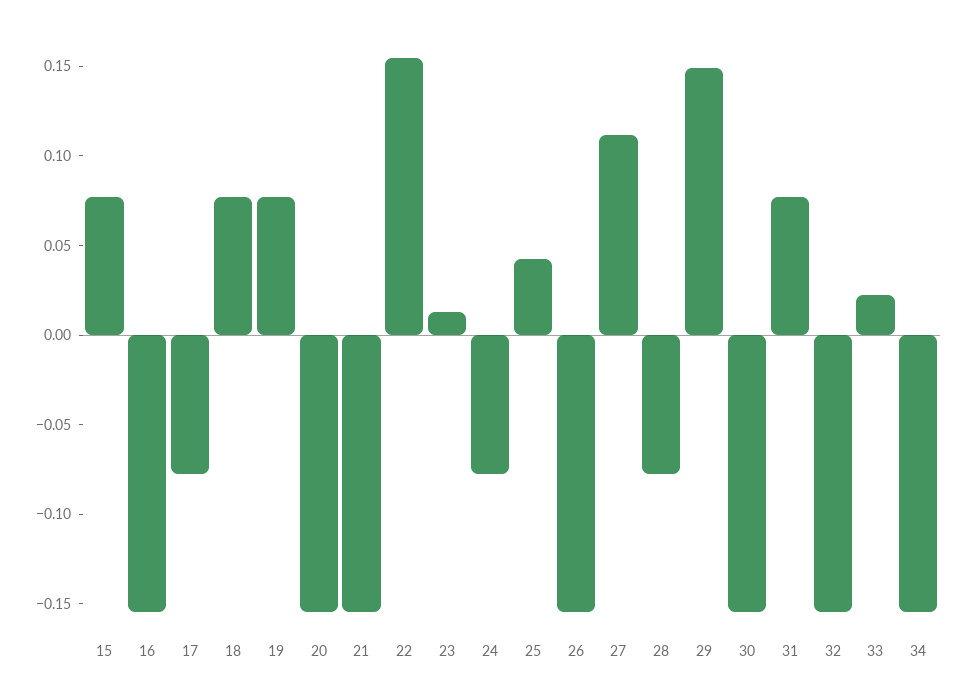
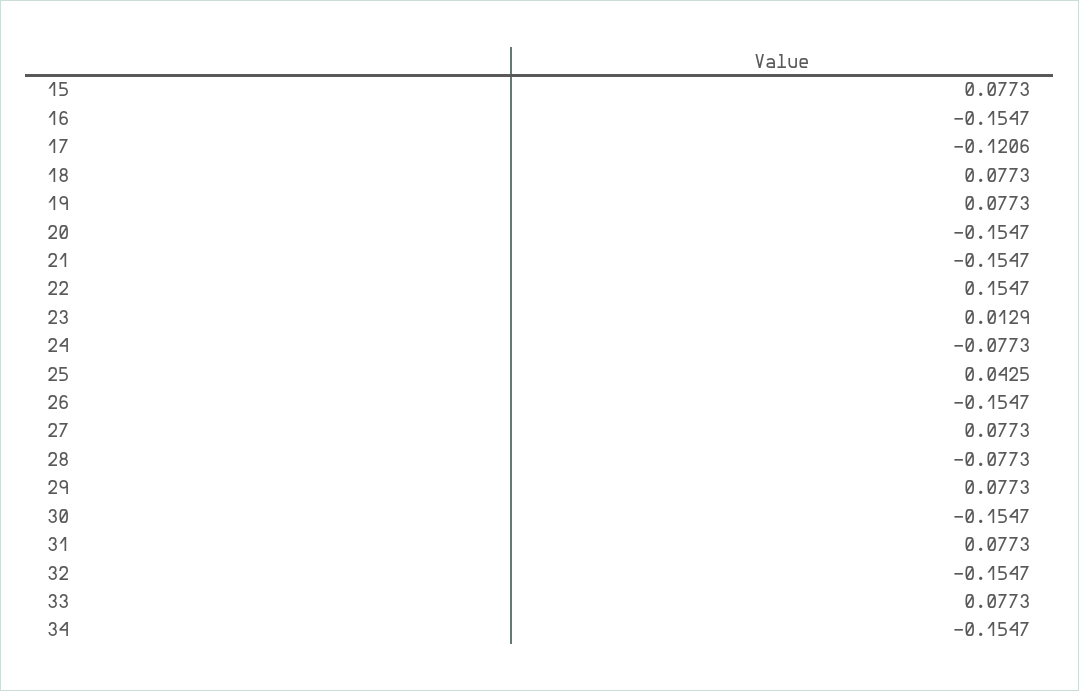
17: -0.08 -> -0.1206
27: 0.11 -> 0.0773
29: 0.15 -> 0.0773
33: 0.02 -> 0.0773

